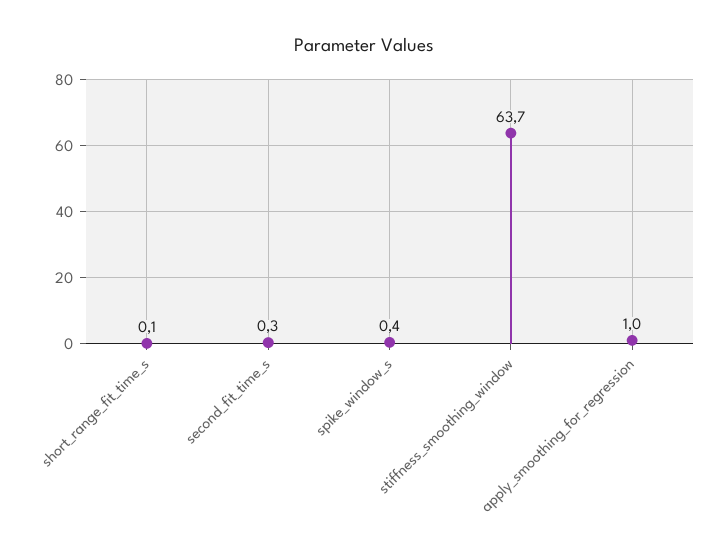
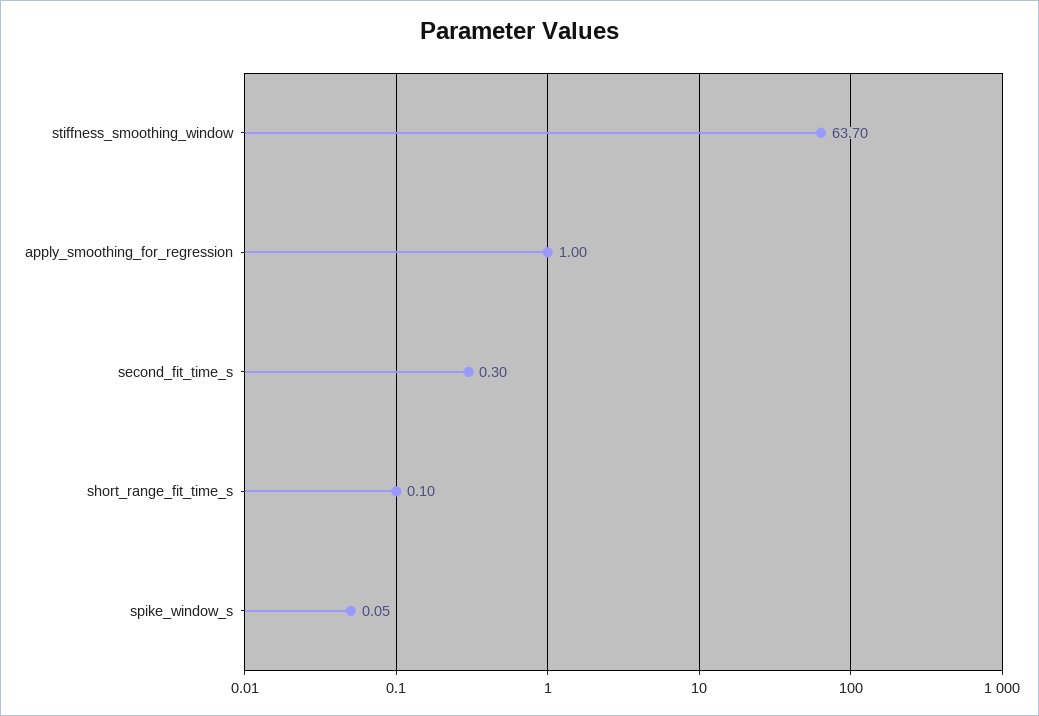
spike_window_s: 0.4 -> 0.05

